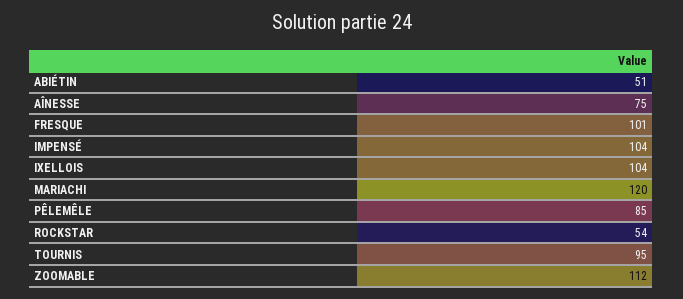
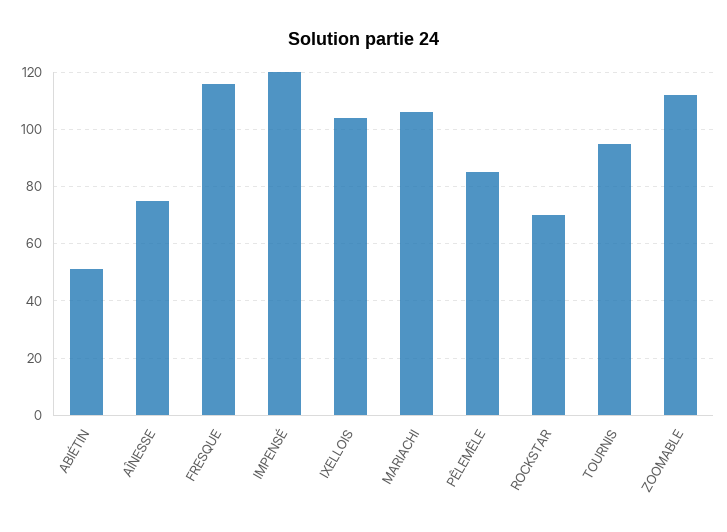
FRESQUE: 101 -> 115
IMPENSÉ: 104 -> 120
MARIACHI: 120 -> 105
ROCKSTAR: 54 -> 70

